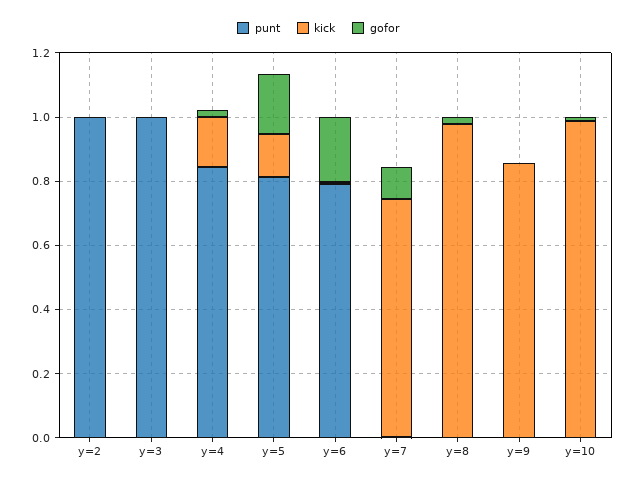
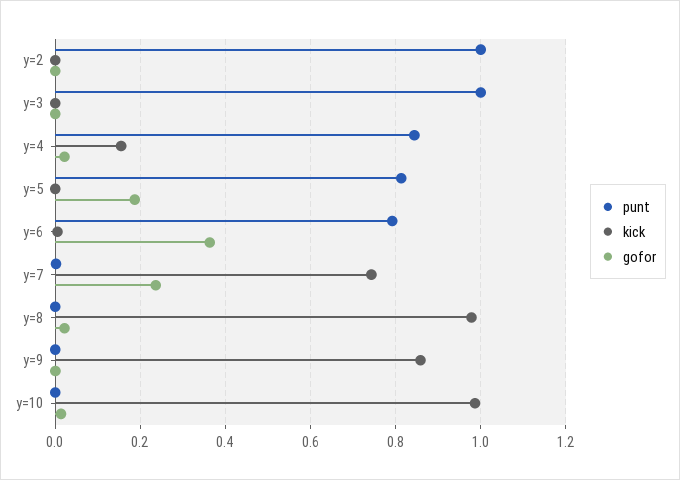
kick, y=5: 0.15 -> 0
gofor, y=6: 0.2 -> 0.36
gofor, y=7: 0.1 -> 0.24

